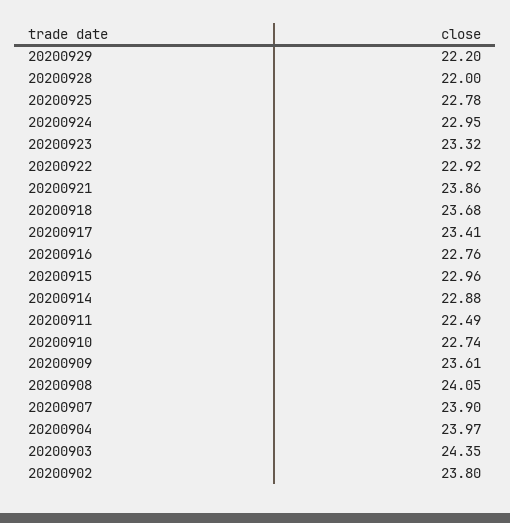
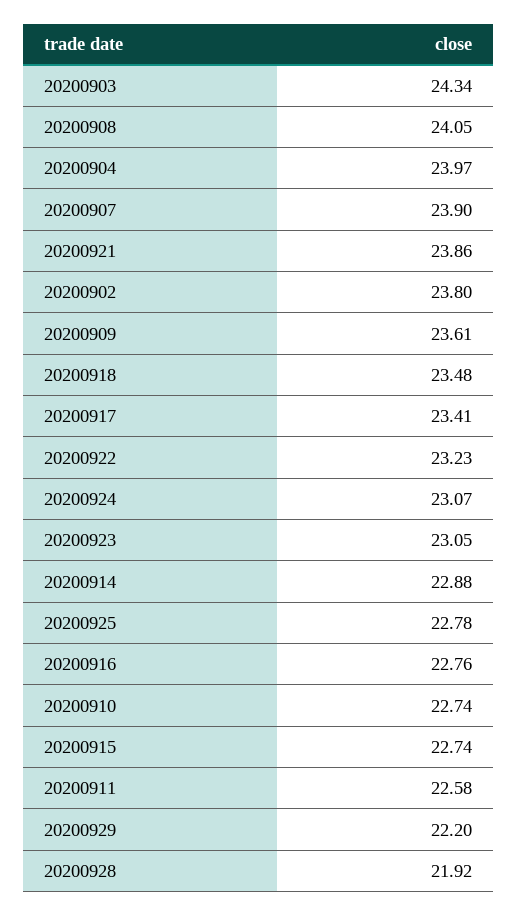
20200928: 22 -> 21.92
20200924: 22.95 -> 23.07
20200923: 23.32 -> 23.05
20200922: 22.92 -> 23.23
20200918: 23.68 -> 23.48
20200915: 22.96 -> 22.74
20200911: 22.49 -> 22.58
20200903: 24.35 -> 24.34

